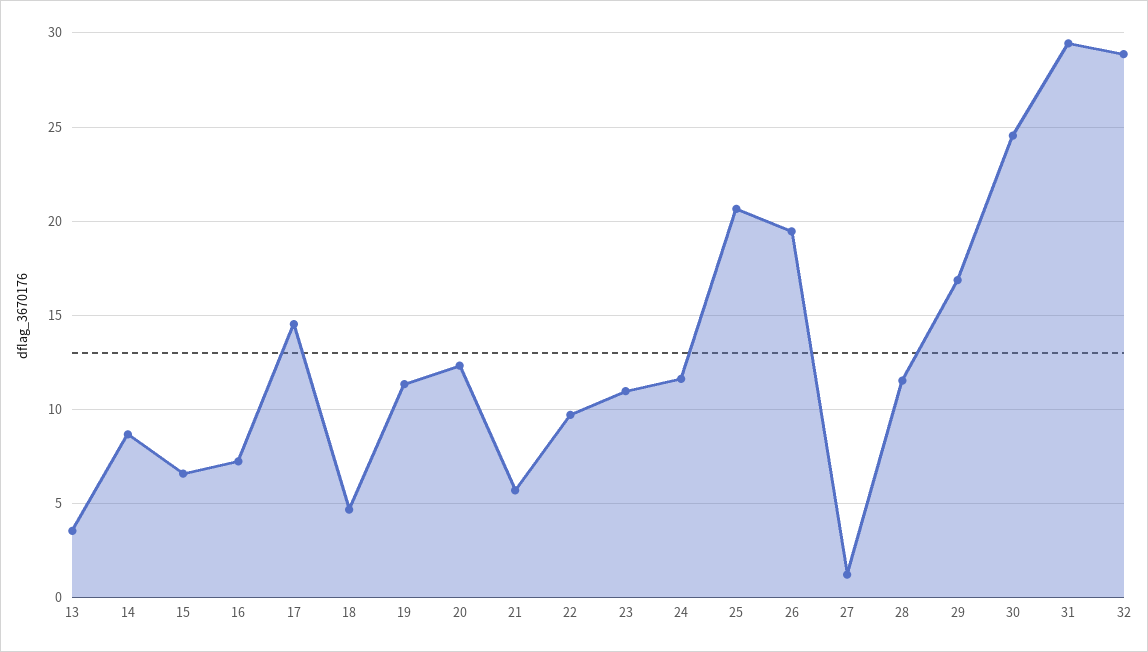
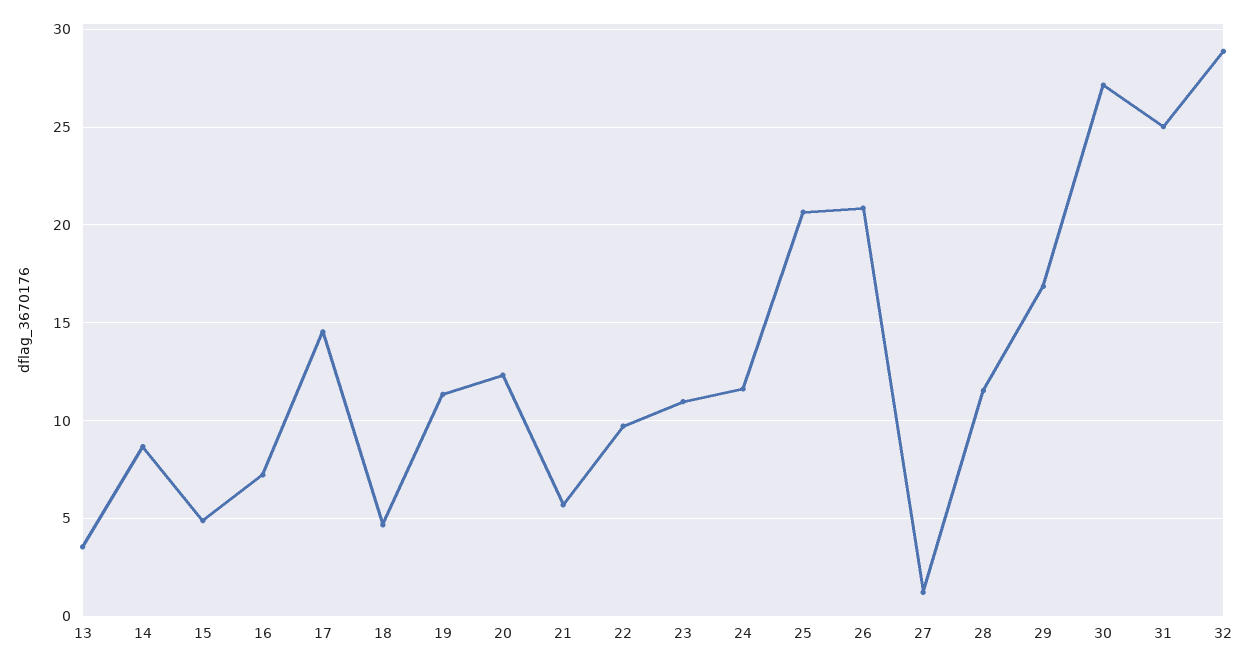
15: 6.5 -> 5
26: 19.5 -> 21
30: 24.5 -> 27
31: 29.5 -> 25

